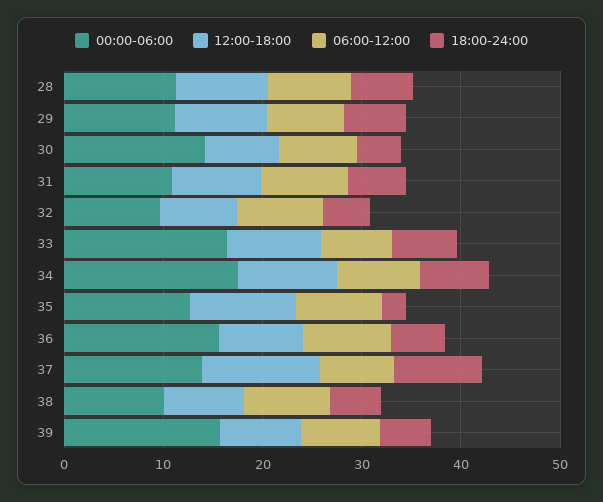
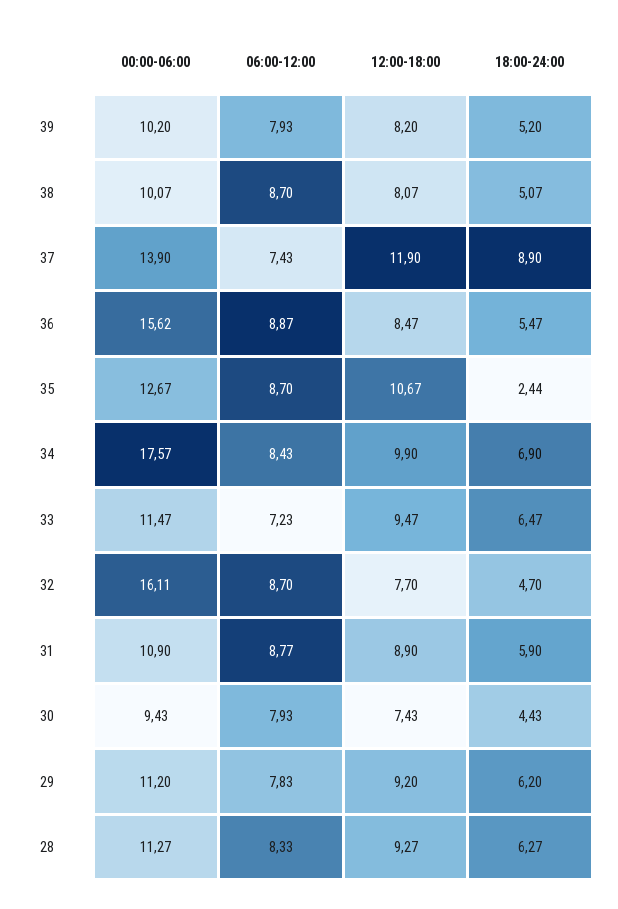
00:00-06:00, 30: 14 -> 9.43
00:00-06:00, 32: 10 -> 16.11
00:00-06:00, 33: 16 -> 11.47
00:00-06:00, 39: 16 -> 10.2

